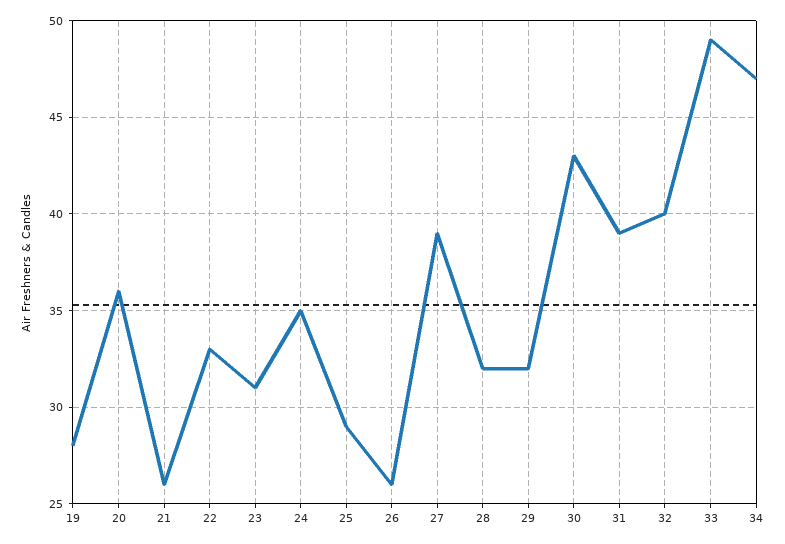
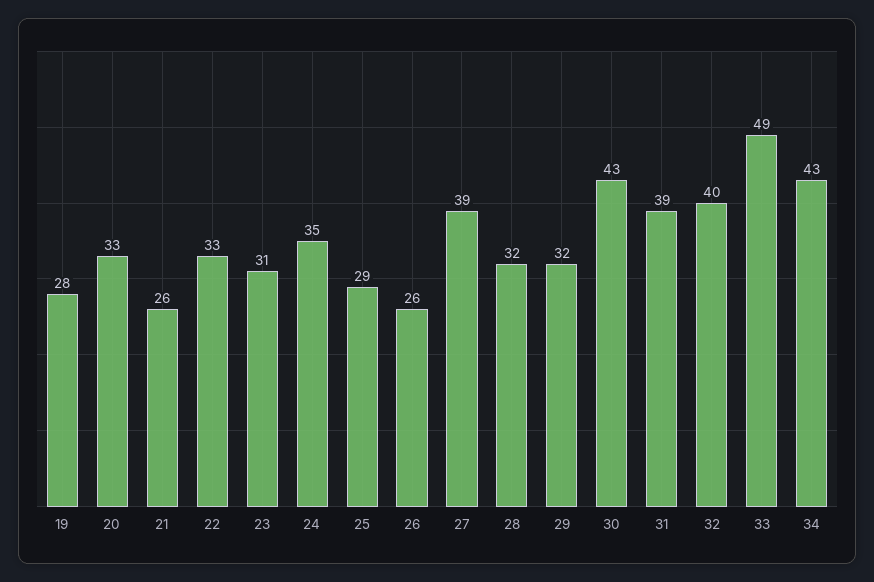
20: 36 -> 33
34: 47 -> 43

